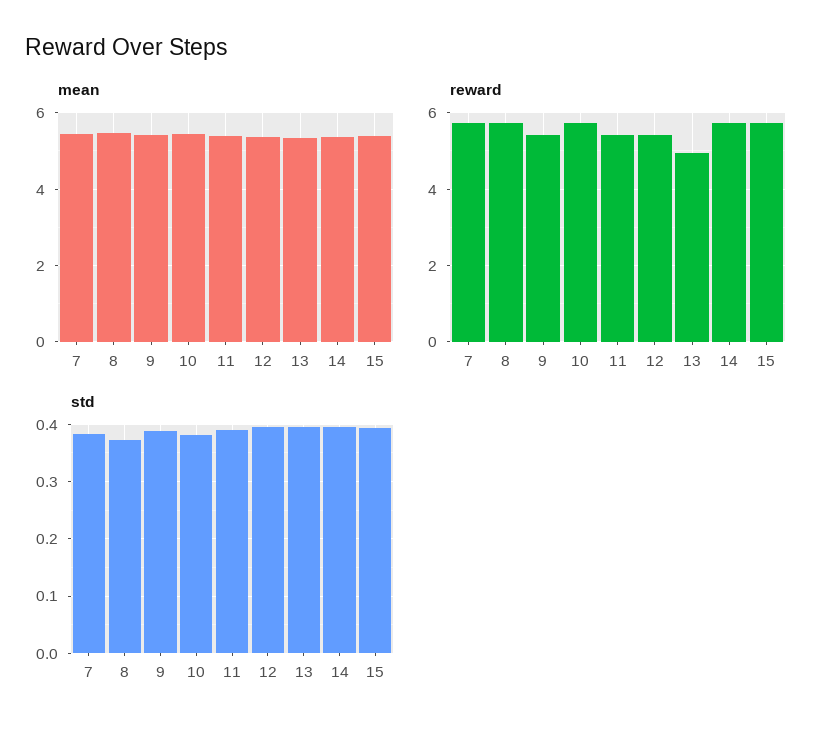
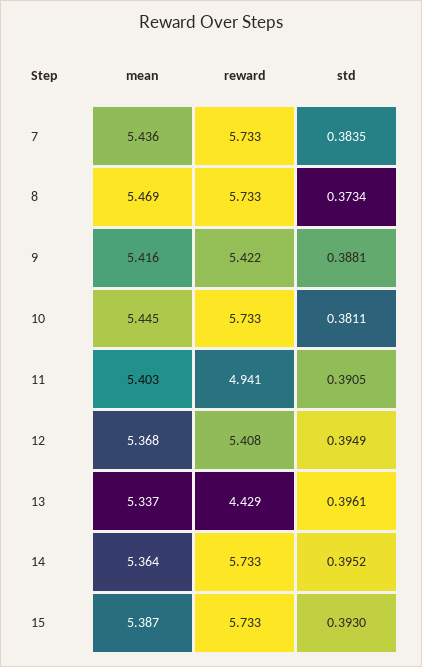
reward, 11: 5.4 -> 4.941
reward, 13: 5 -> 4.429

